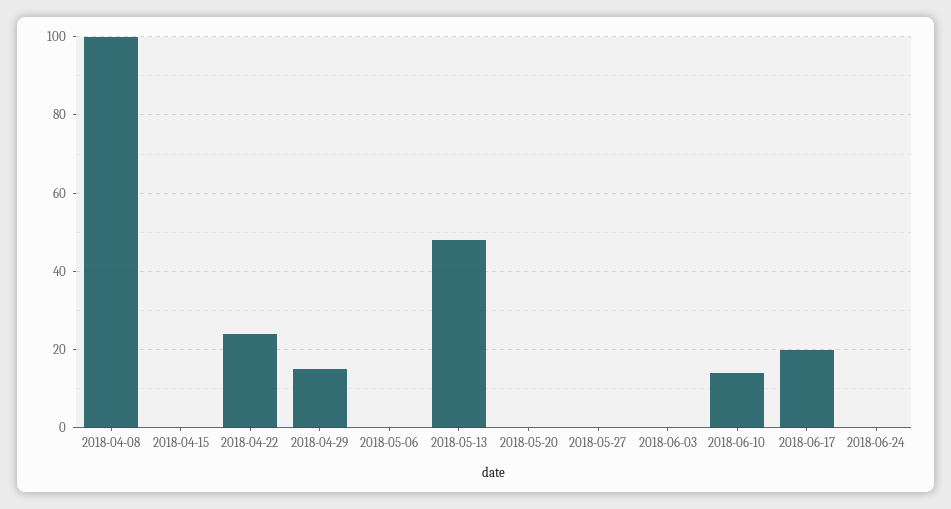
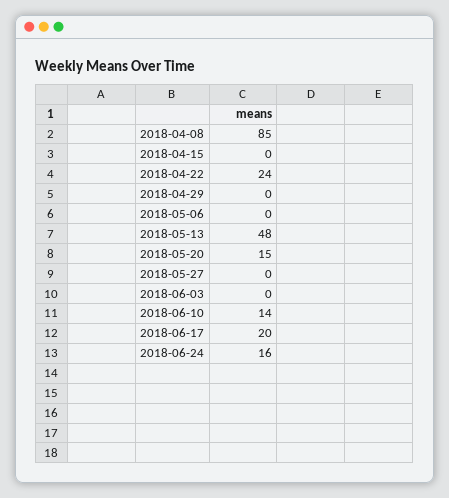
2018-04-08: 100 -> 85
2018-04-29: 15 -> 0
2018-05-20: 0 -> 15
2018-06-24: 0 -> 16

